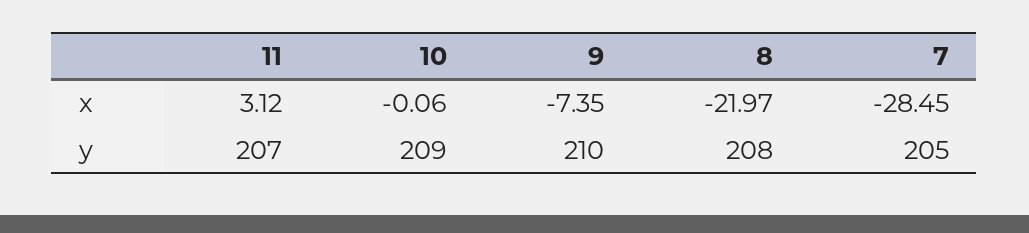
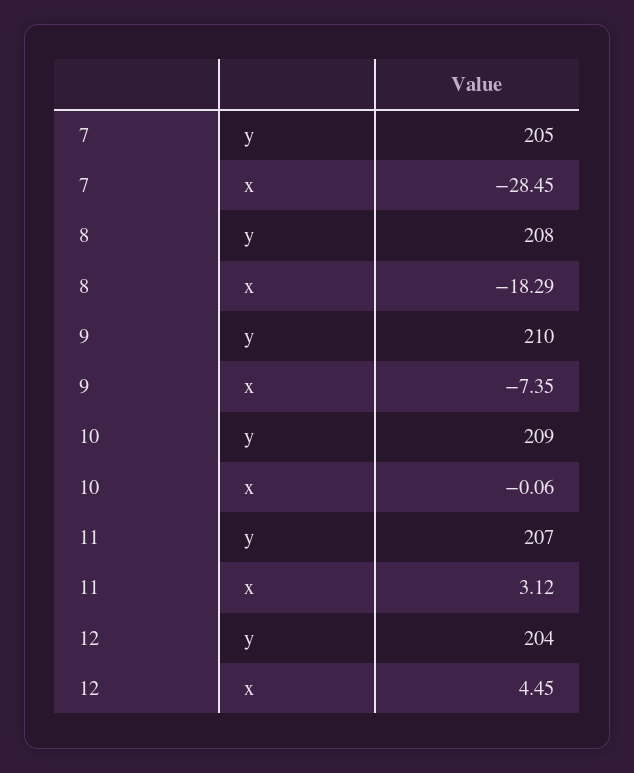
8, x: -21.97 -> -18.29
12, y: none -> 204
12, x: none -> 4.45

